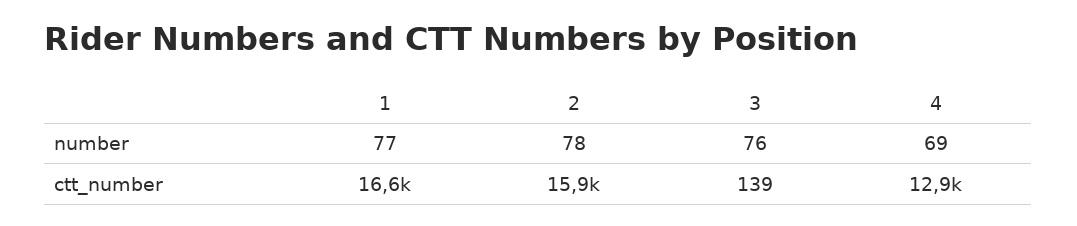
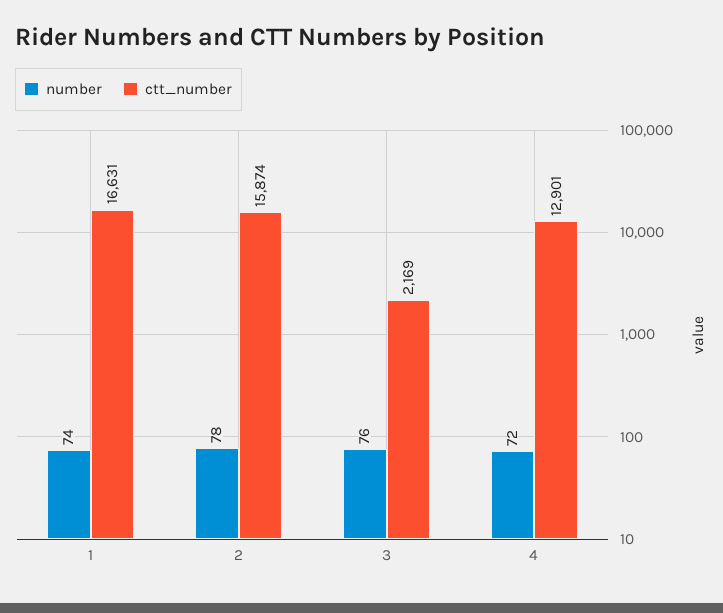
number, 1: 77 -> 74
number, 4: 69 -> 72
ctt_number, 3: 139 -> 2169

